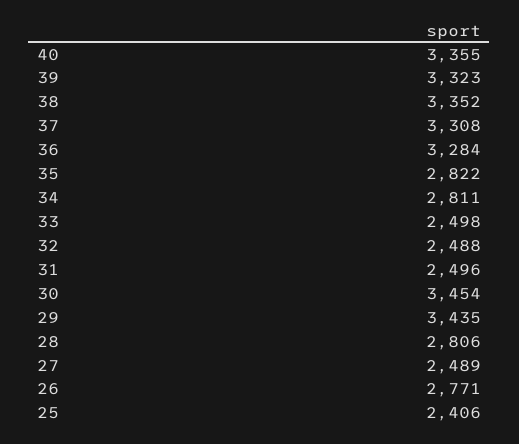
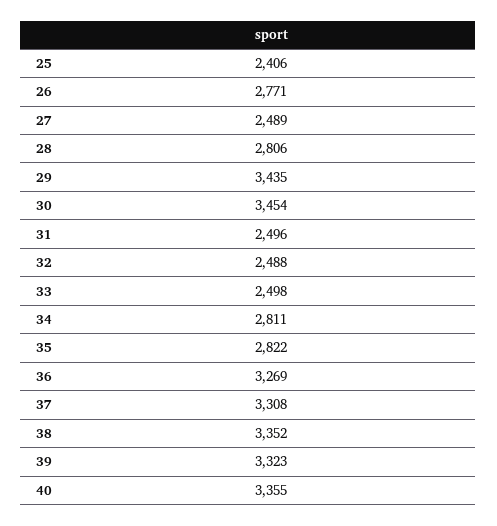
36: 3284 -> 3269

